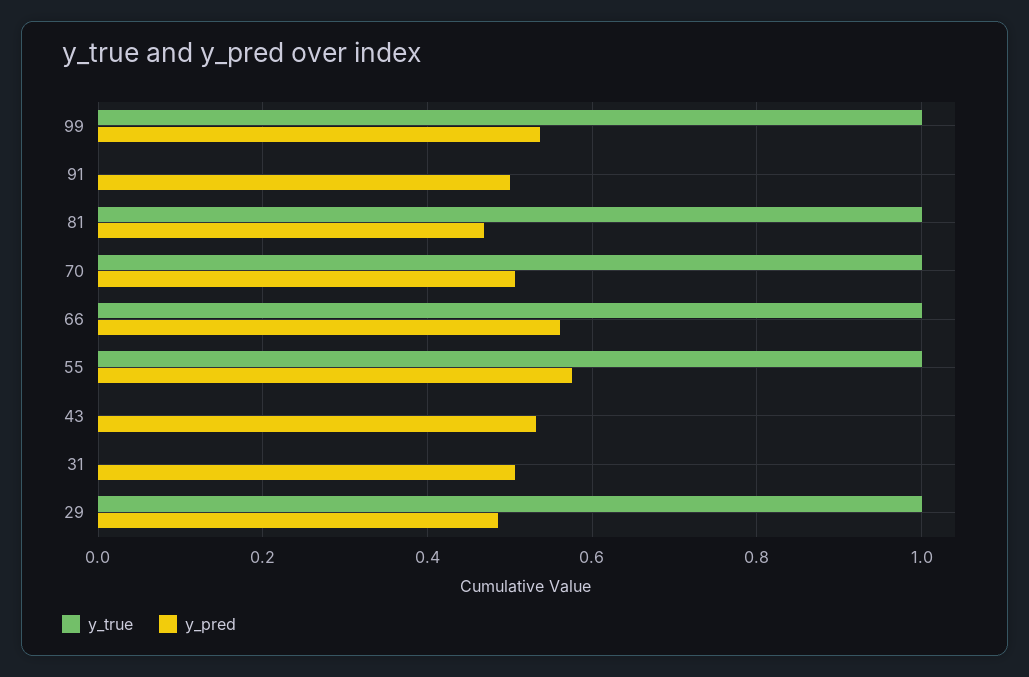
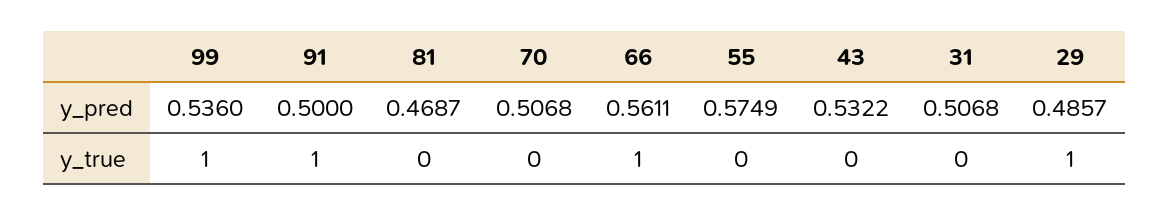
y_true, 91: 0 -> 1
y_true, 81: 1 -> 0
y_true, 70: 1 -> 0
y_true, 55: 1 -> 0

